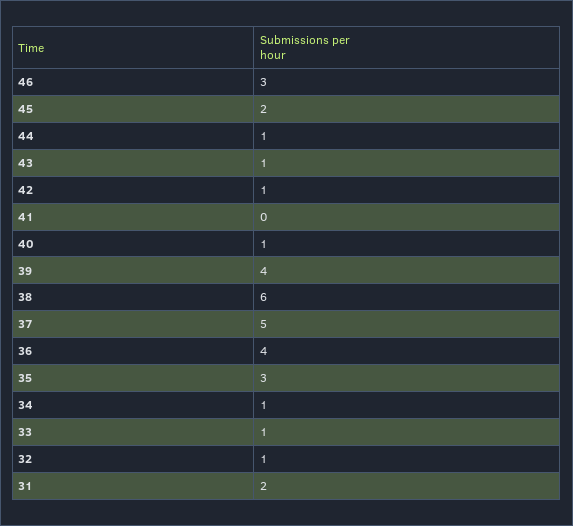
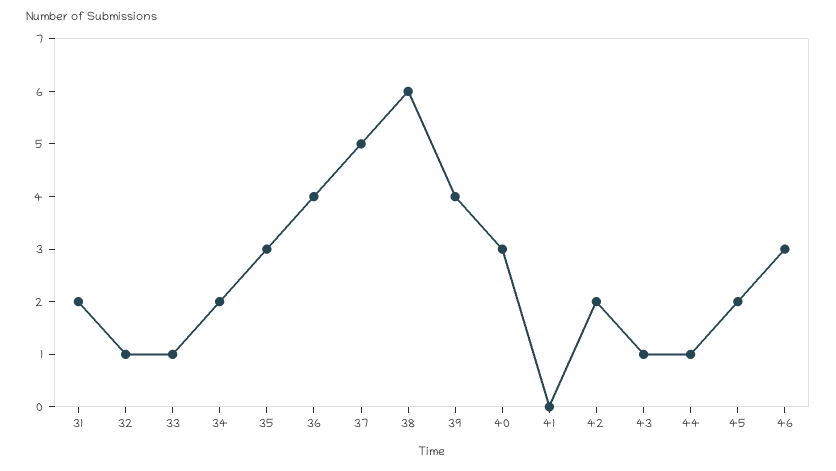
42: 1 -> 2
40: 1 -> 3
34: 1 -> 2

